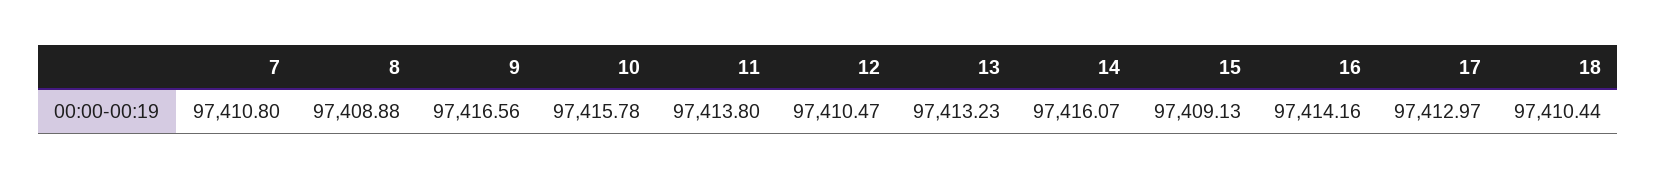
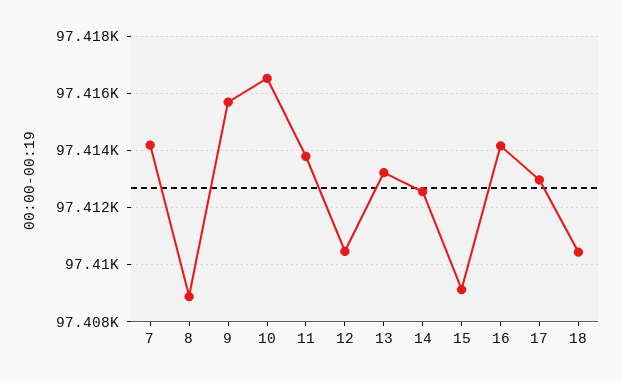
7: 97410.8 -> 97414.25
9: 97416.56 -> 97415.75
10: 97415.78 -> 97416.5
14: 97416.07 -> 97412.5

